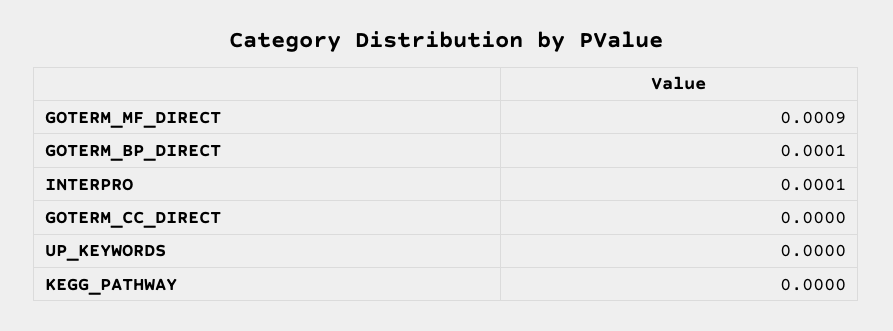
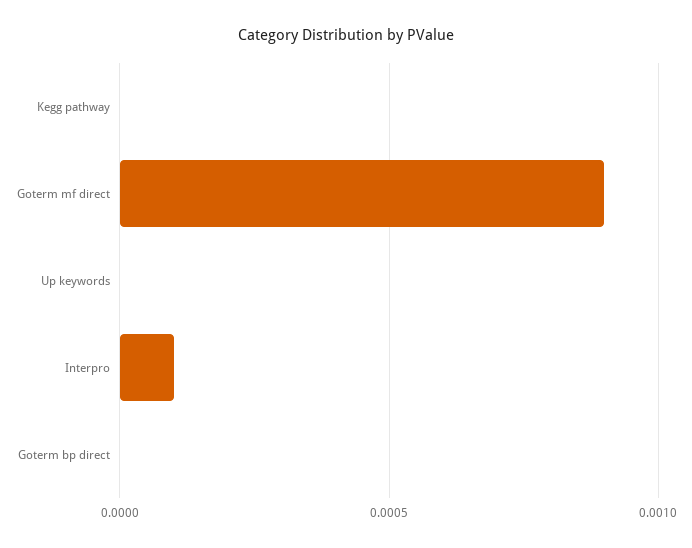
GOTERM_BP_DIRECT: 0.0001 -> 0
GOTERM_CC_DIRECT: 0 -> none

